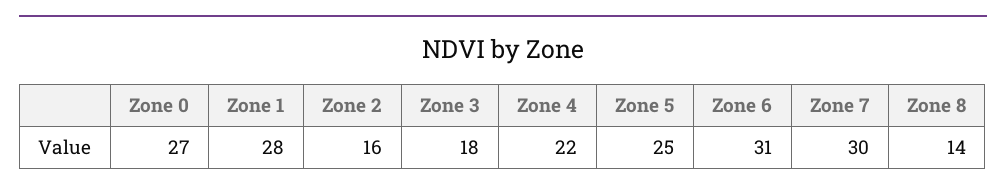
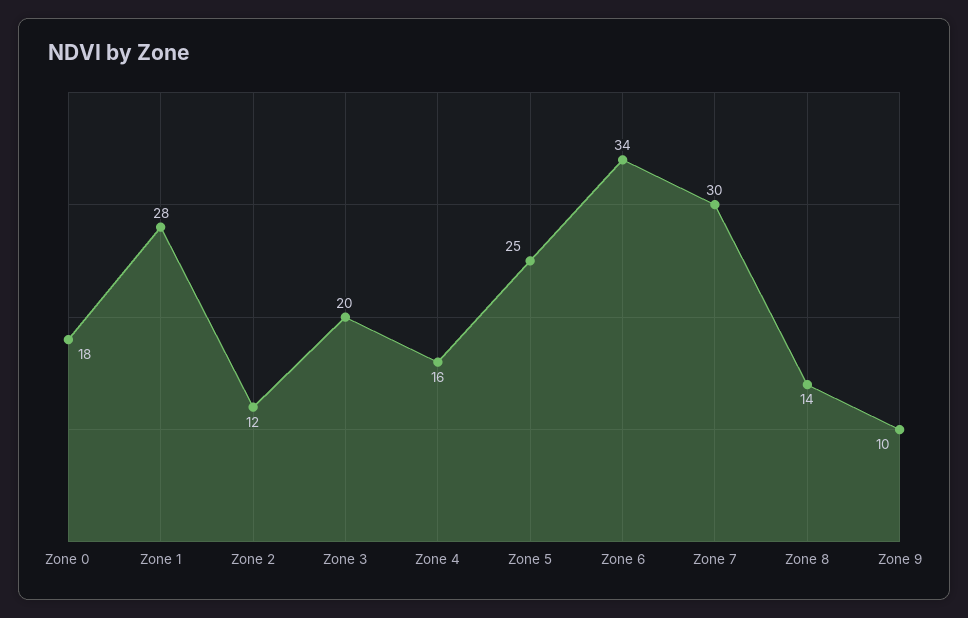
Zone 0: 27 -> 18
Zone 2: 16 -> 12
Zone 3: 18 -> 20
Zone 4: 22 -> 16
Zone 6: 31 -> 34
Zone 9: none -> 10

